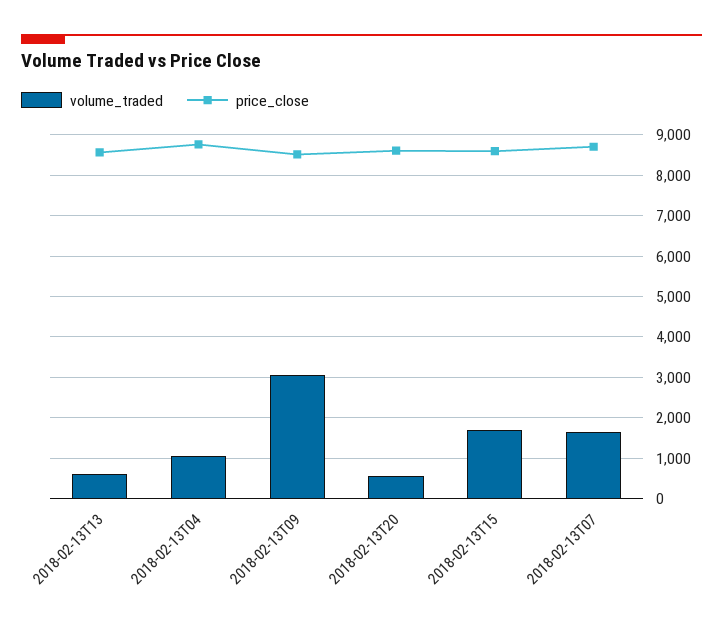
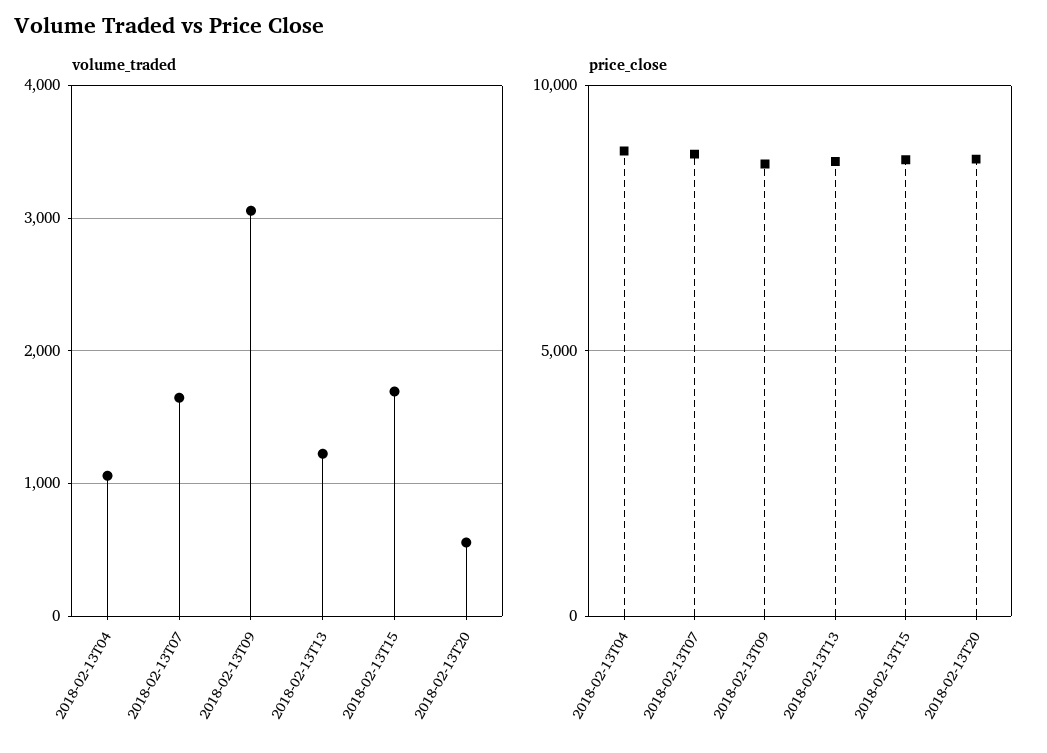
volume_traded, 2018-02-13T13: 600 -> 1200

